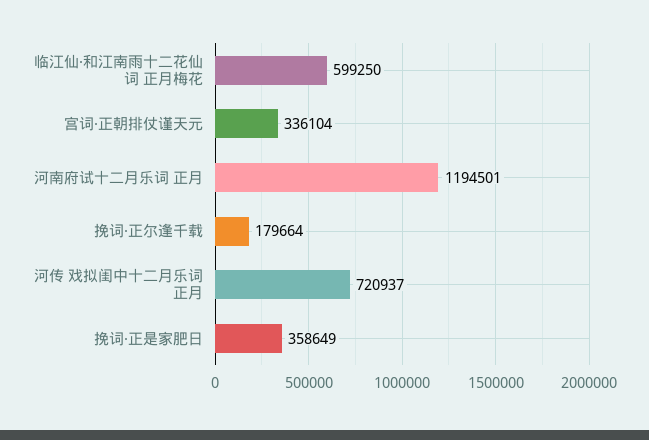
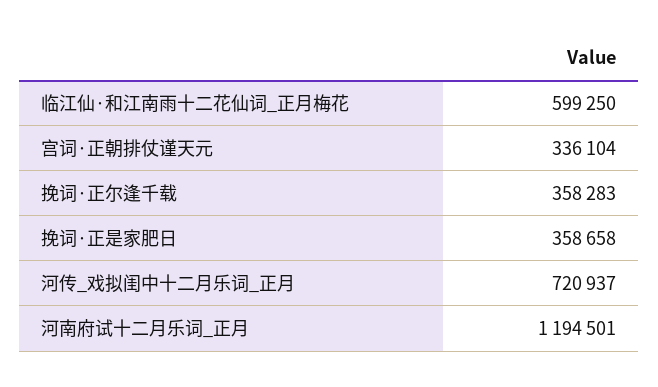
挽词·正尔逢千载: 179664 -> 358283
挽词·正是家肥日: 358649 -> 358658

